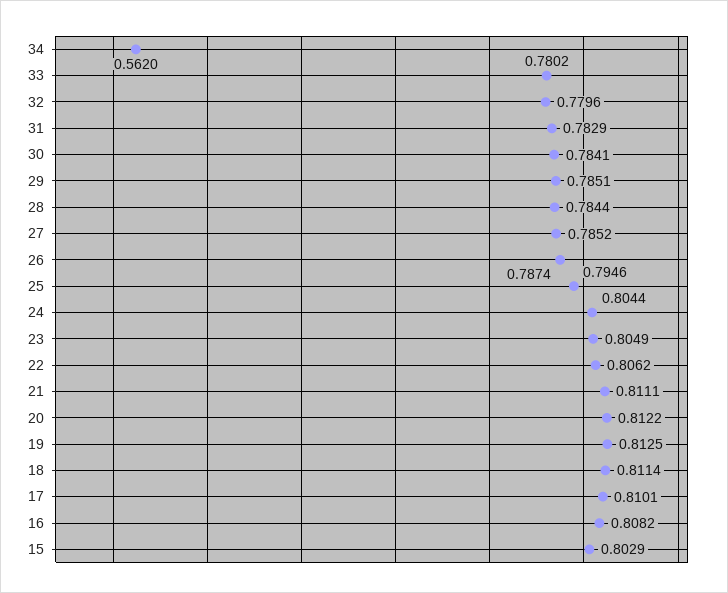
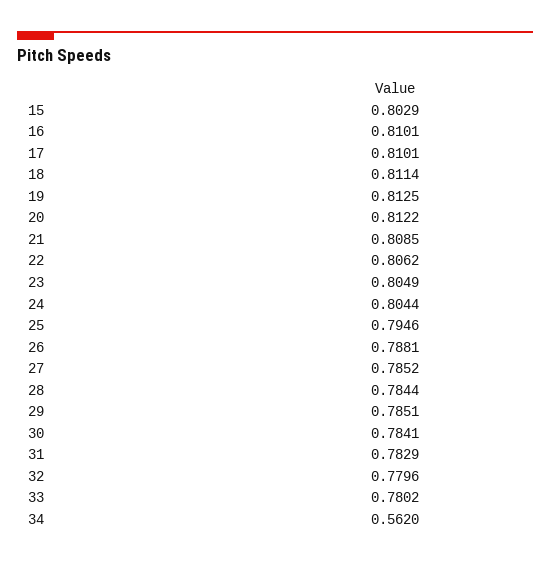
26: 0.7874 -> 0.7881
21: 0.8111 -> 0.8085
16: 0.8082 -> 0.8101

